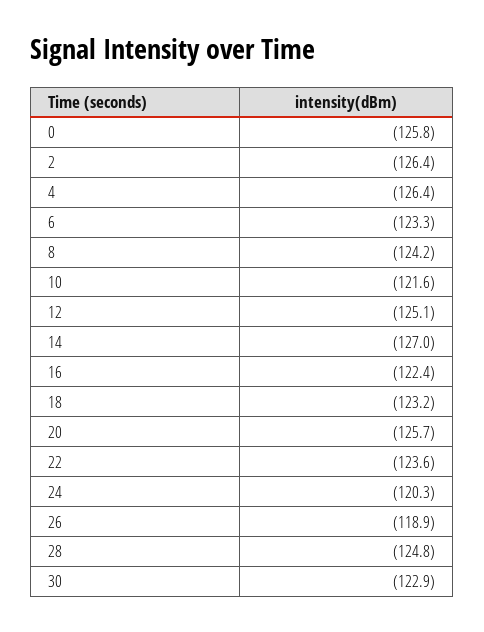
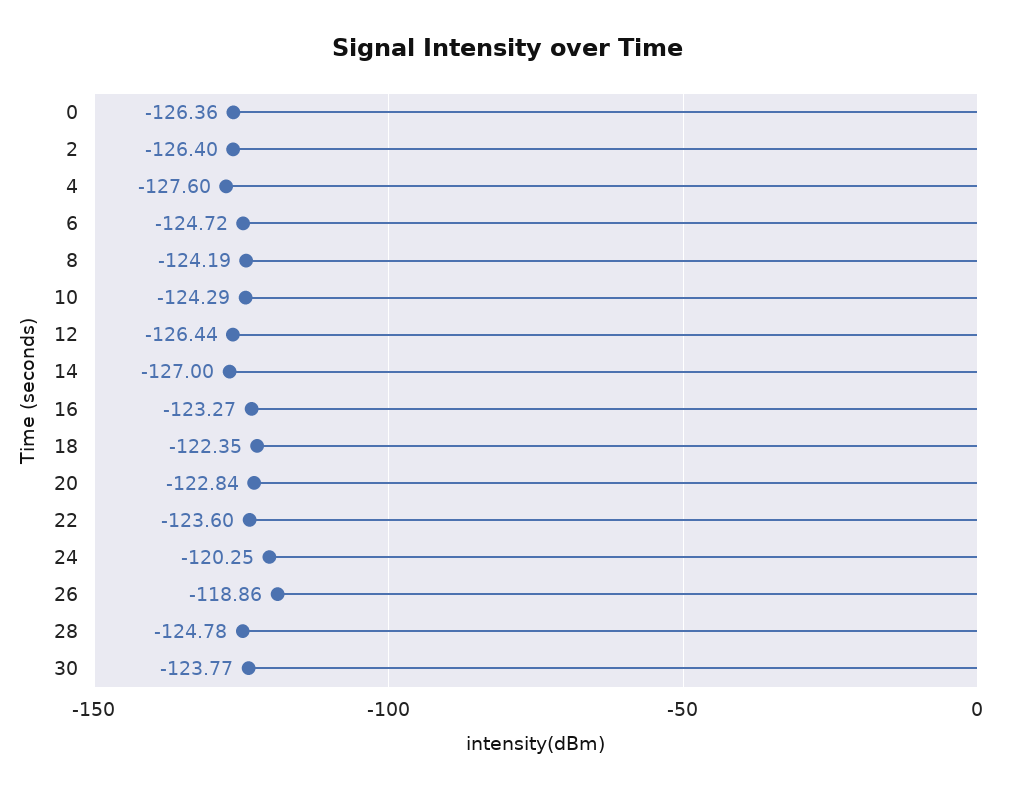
0: -125.8 -> -126.36
4: -126.4 -> -127.6
6: -123.3 -> -124.72
10: -121.6 -> -124.29
12: -125.1 -> -126.44
16: -122.4 -> -123.27
18: -123.2 -> -122.35
20: -125.7 -> -122.84
30: -122.9 -> -123.77

